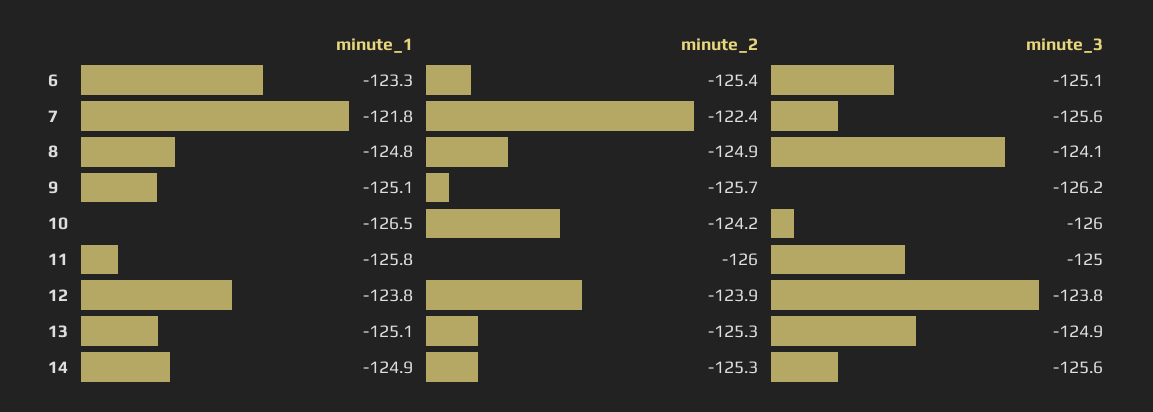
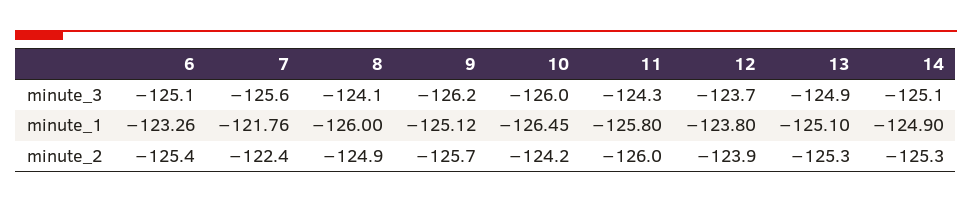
minute_1, 8: -124.8 -> -126
minute_3, 11: -125 -> -124.3
minute_3, 12: -123.8 -> -123.7
minute_3, 14: -125.6 -> -125.1

